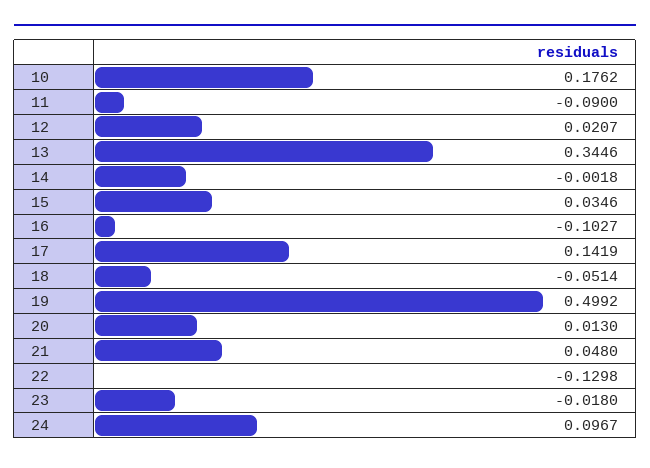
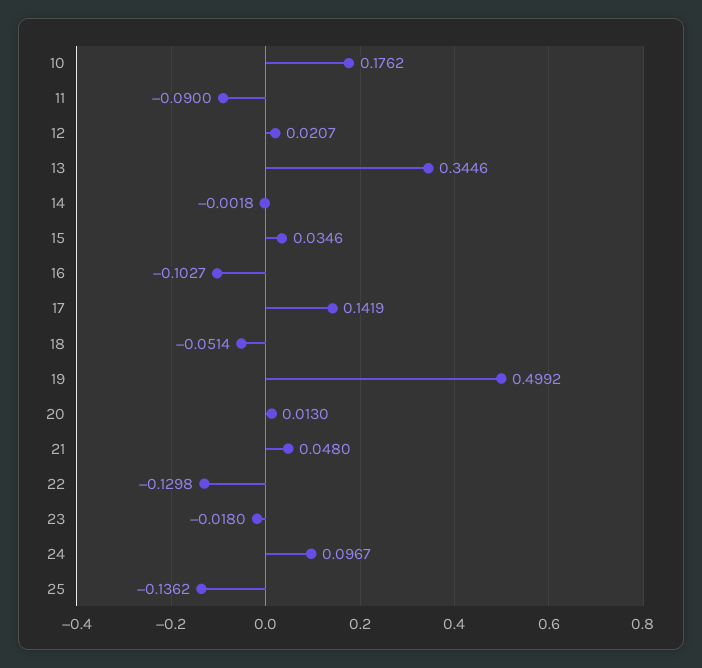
25: none -> -0.1362

